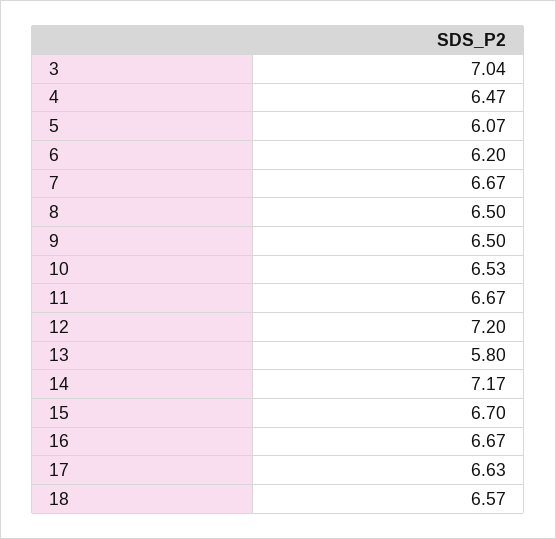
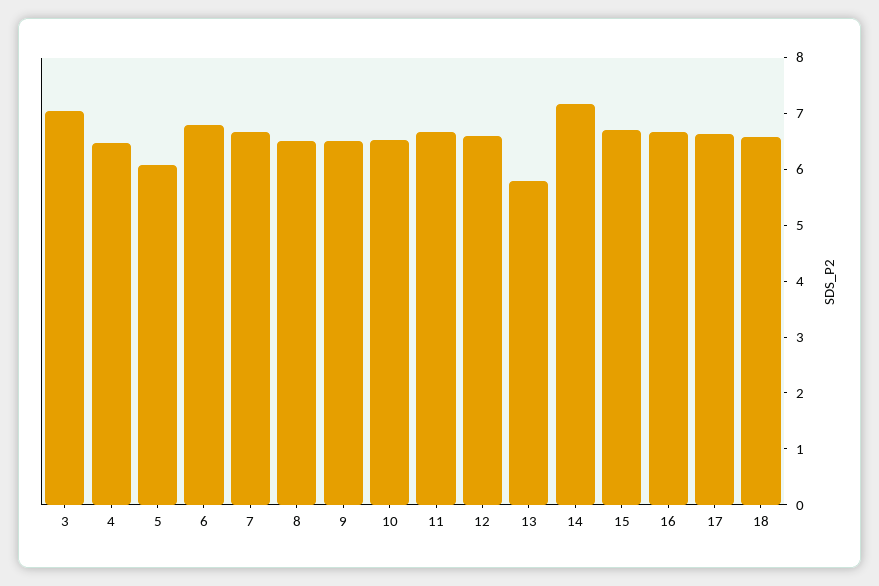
6: 6.2 -> 6.8
12: 7.2 -> 6.6

